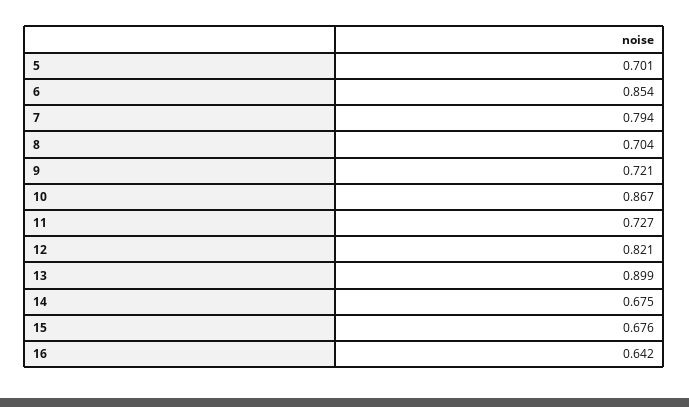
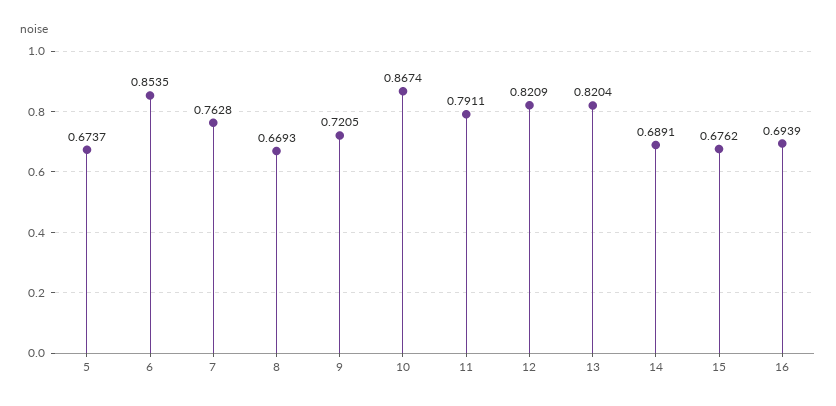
5: 0.701 -> 0.6737
7: 0.794 -> 0.7628
8: 0.704 -> 0.6693
11: 0.727 -> 0.7911
13: 0.899 -> 0.8204
14: 0.675 -> 0.6891
16: 0.642 -> 0.6939

